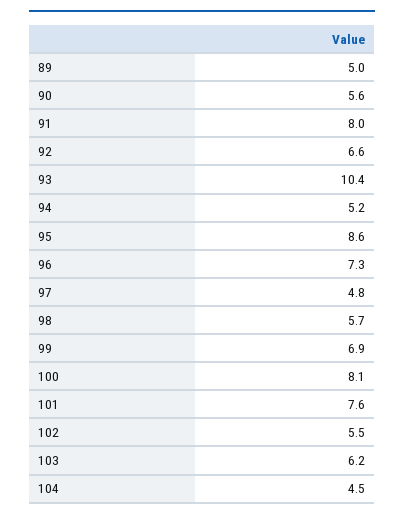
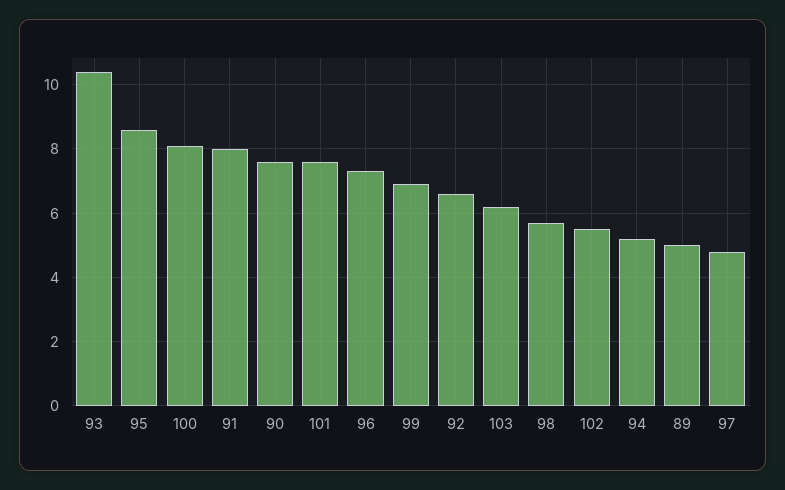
90: 5.6 -> 7.5
104: 4.5 -> none

